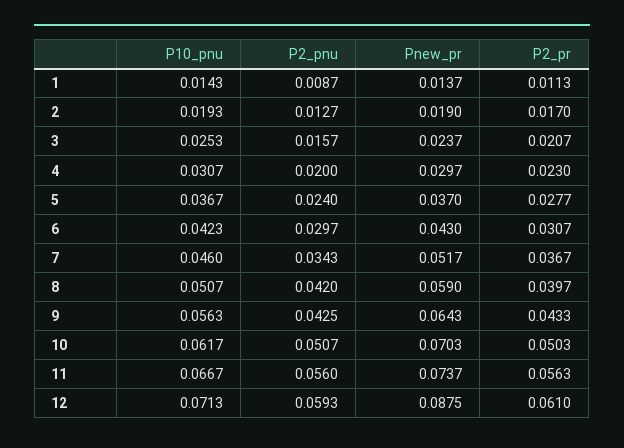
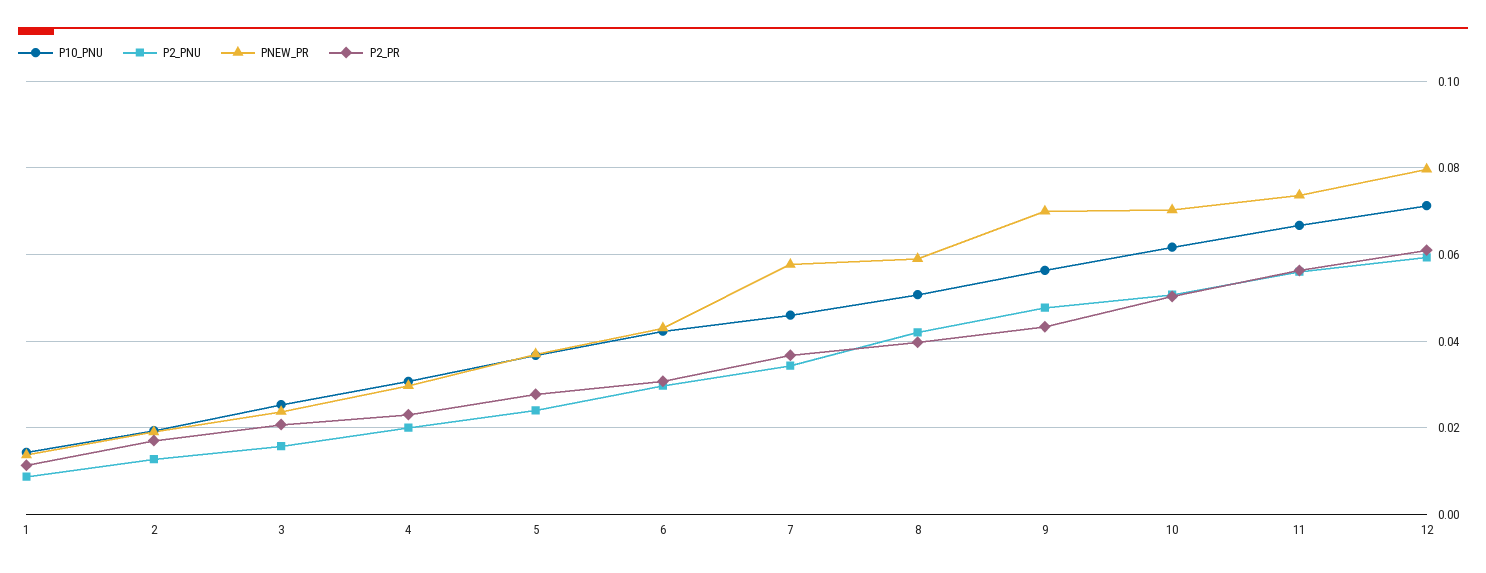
Pnew_pr, 7: 0.0517 -> 0.058
P2_pnu, 9: 0.0425 -> 0.048
Pnew_pr, 9: 0.0643 -> 0.07
Pnew_pr, 12: 0.0875 -> 0.08

